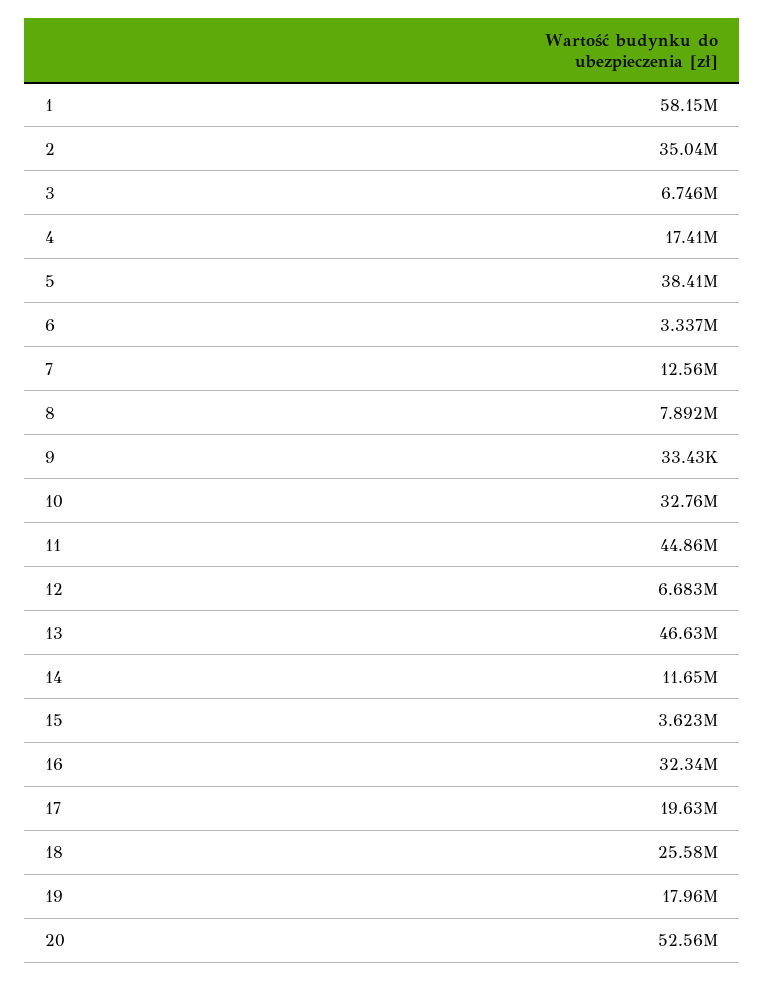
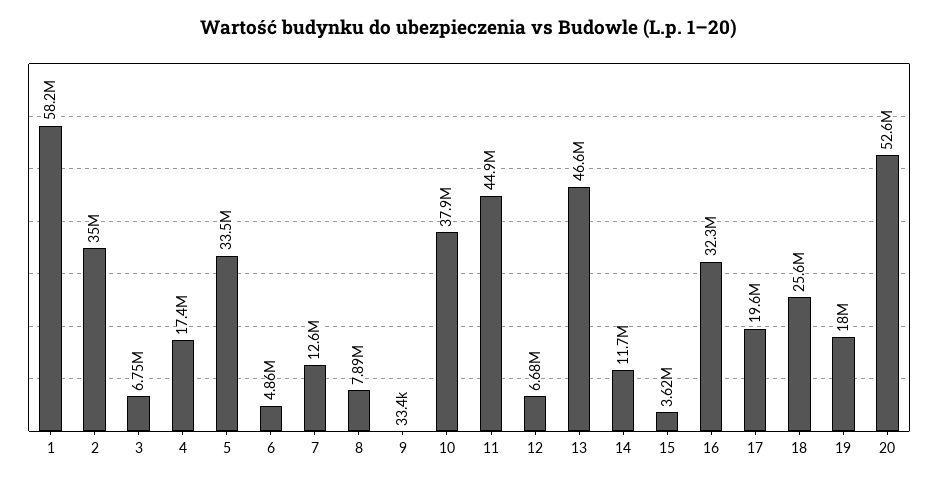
5: 38410000 -> 33500000
6: 3337000 -> 4860000
10: 32760000 -> 37900000

